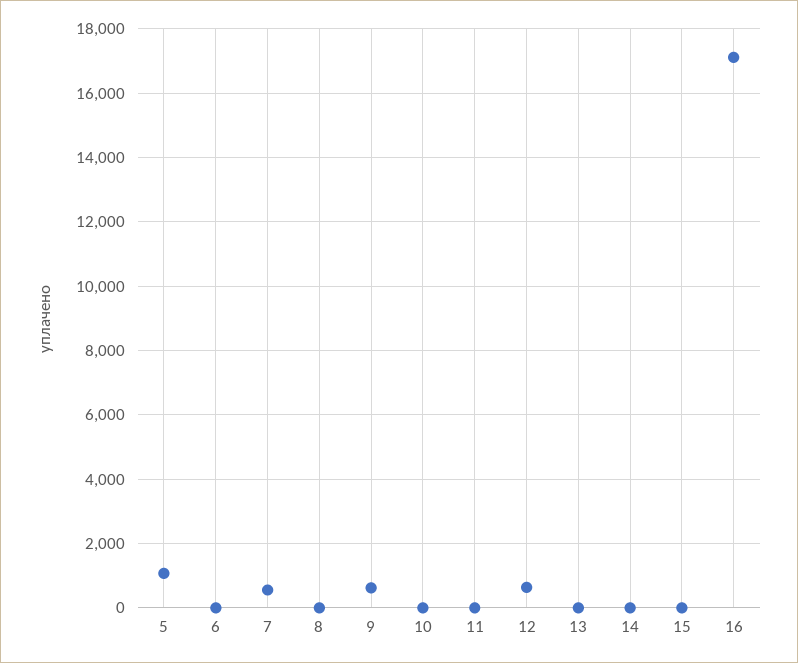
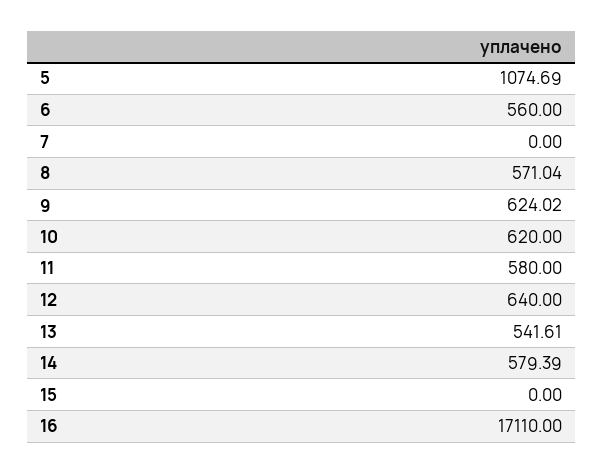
6: 0 -> 560
7: 600 -> 0
8: 0 -> 571.04
10: 0 -> 620
11: 0 -> 580
13: 0 -> 541.61
14: 0 -> 579.39

